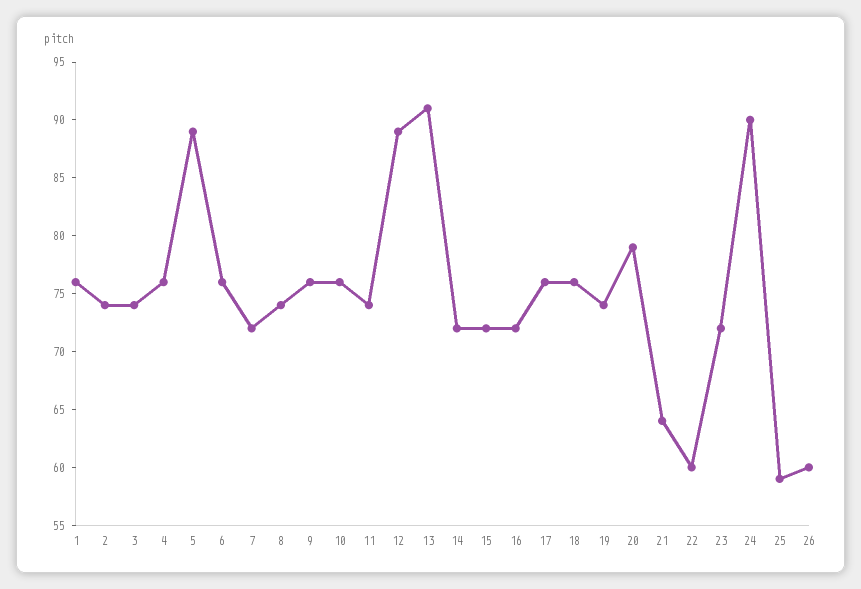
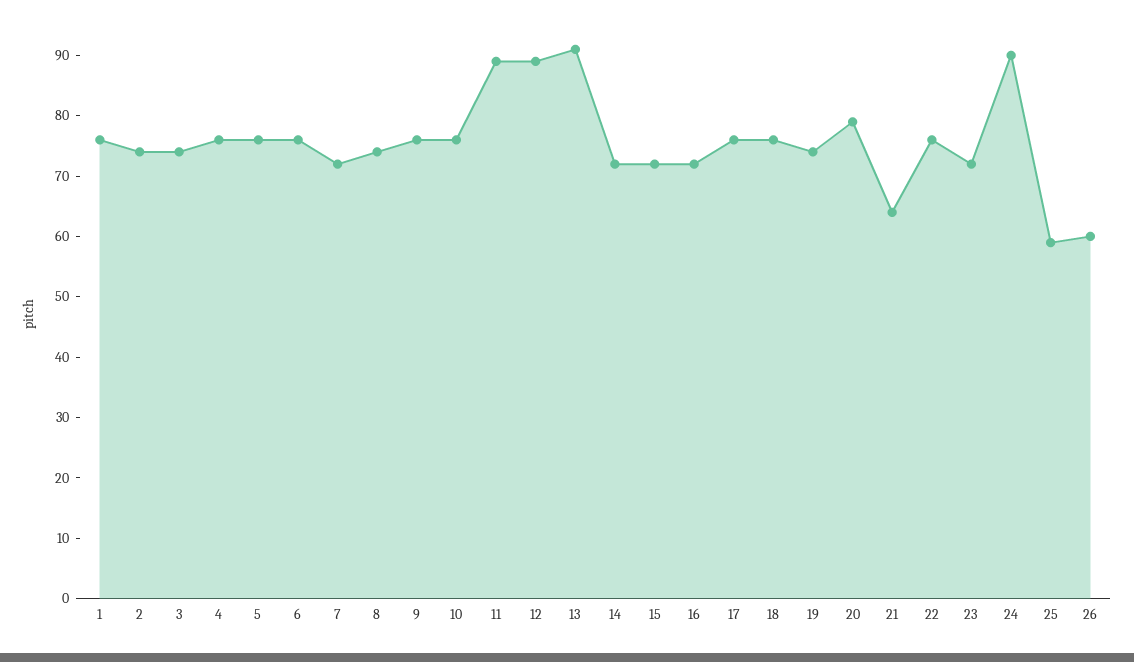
5: 89 -> 75
11: 74 -> 90
22: 60 -> 75

